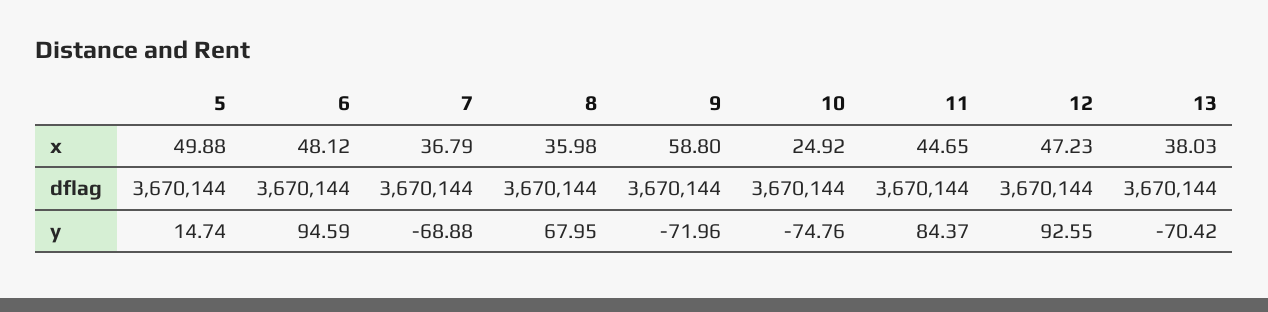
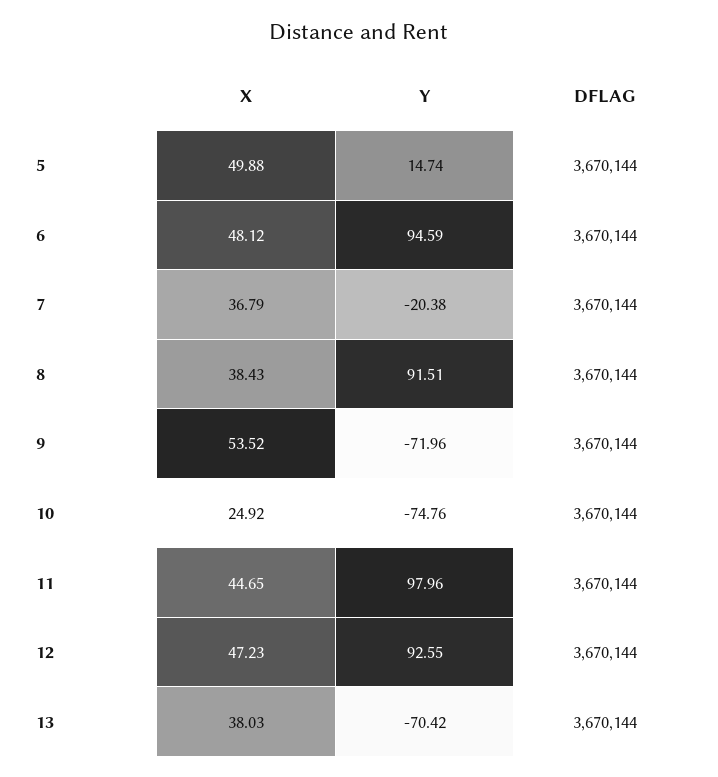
8, x: 35.98 -> 38.43
9, x: 58.8 -> 53.52
7, y: -68.88 -> -20.38
8, y: 67.95 -> 91.51
11, y: 84.37 -> 97.96

